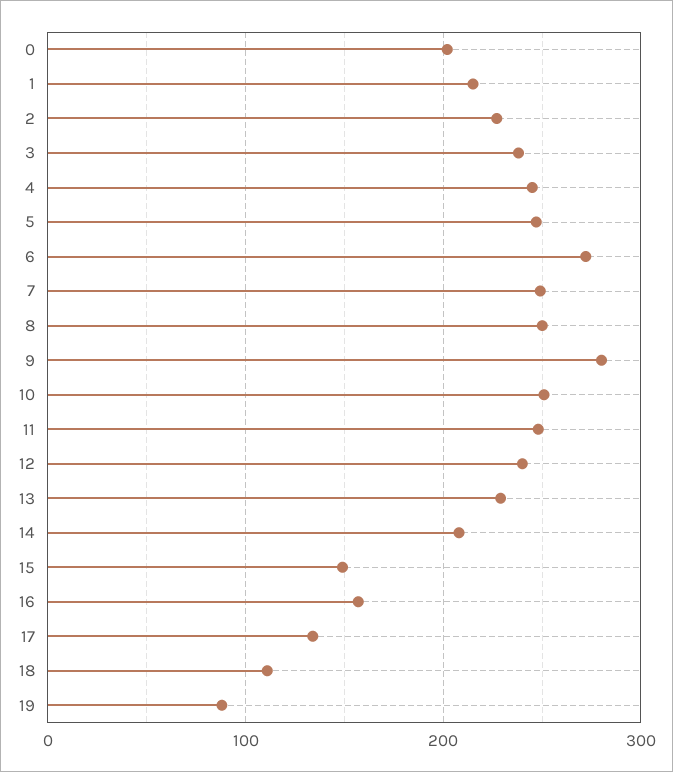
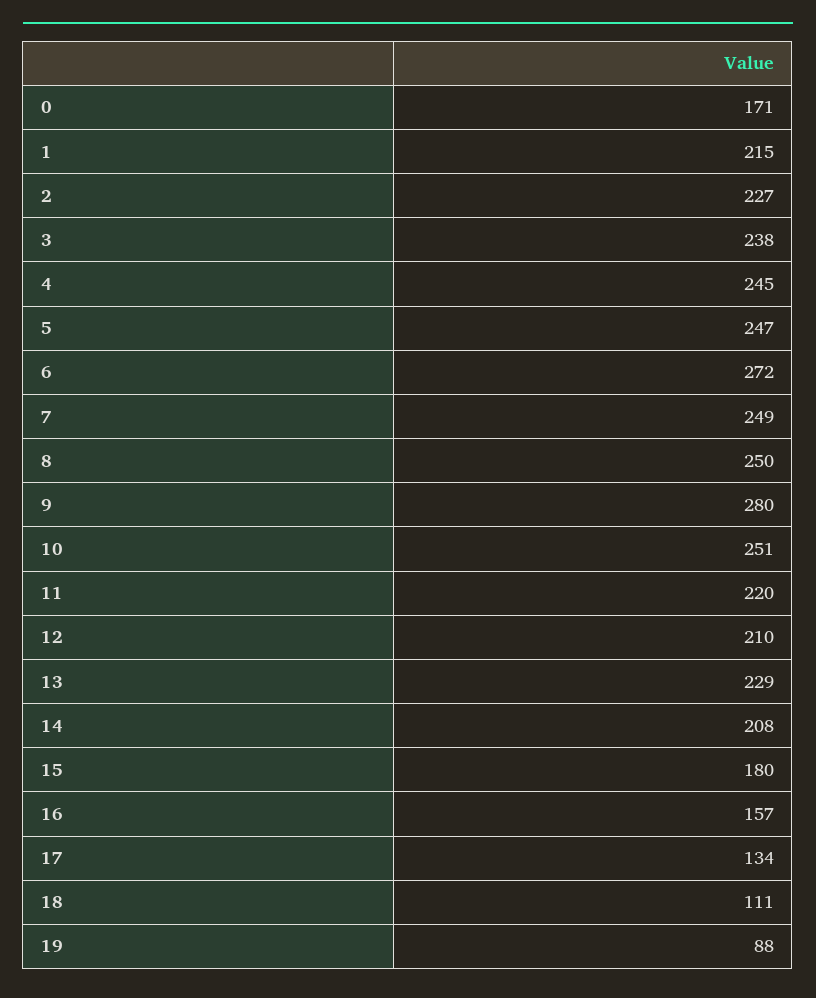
0: 200 -> 171
11: 250 -> 220
12: 240 -> 210
15: 150 -> 180

